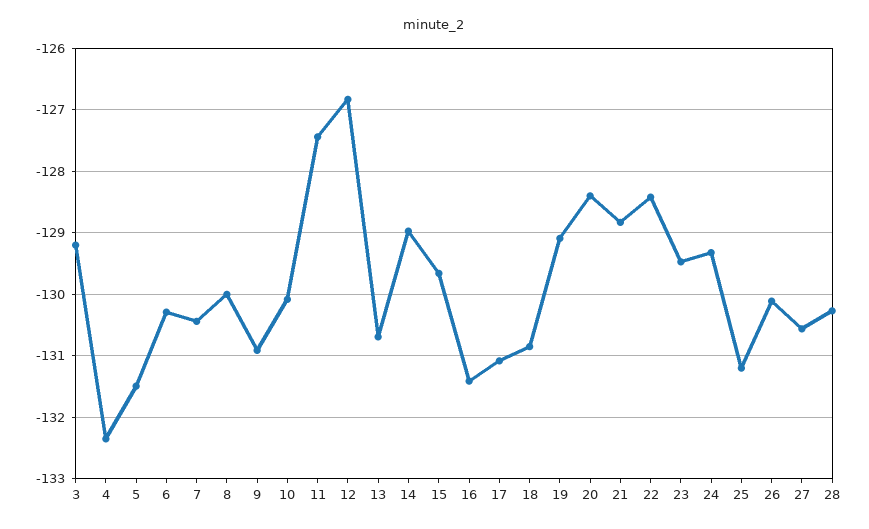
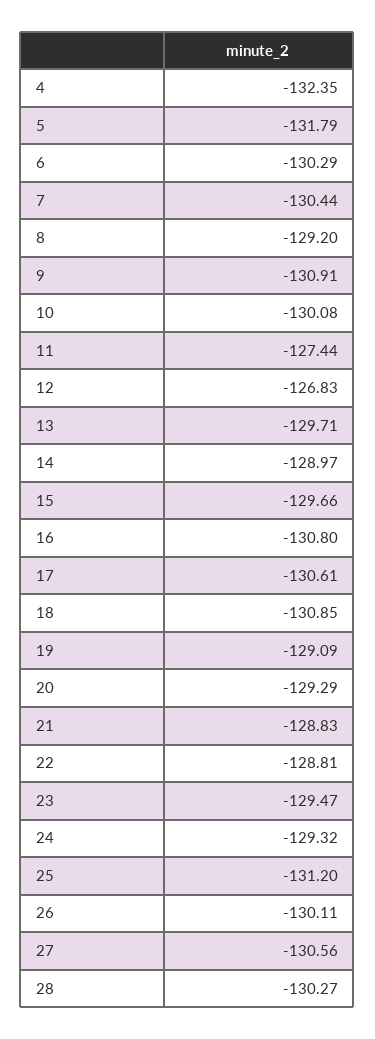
3: -129.2 -> none
5: -131.5 -> -131.79
8: -130 -> -129.2
13: -130.7 -> -129.71
16: -131.4 -> -130.8
17: -131.1 -> -130.61
20: -128.4 -> -129.29
22: -128.4 -> -128.81

